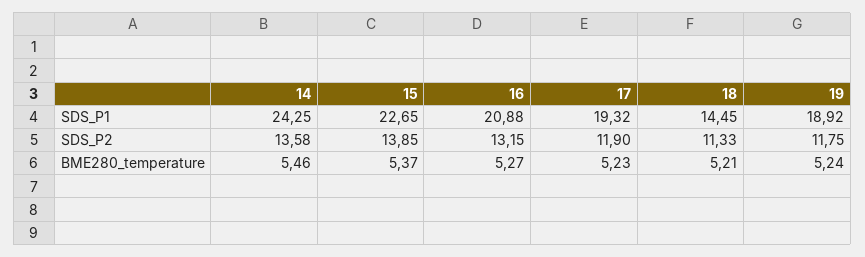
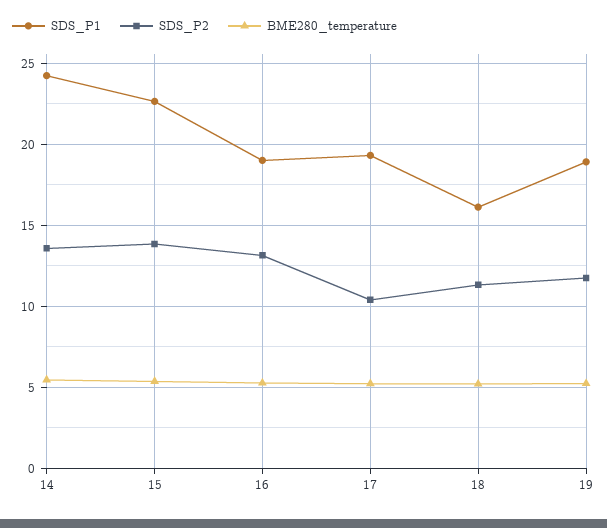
SDS_P1, 16: 20.88 -> 19
SDS_P1, 18: 14.45 -> 16
SDS_P2, 17: 11.9 -> 10.5

